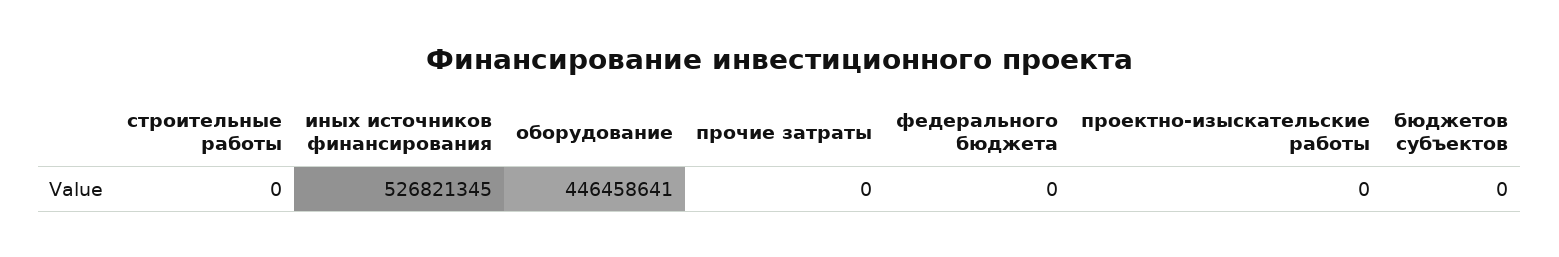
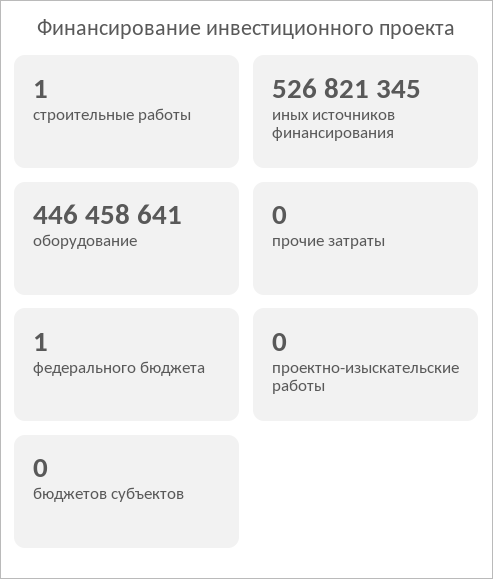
строительные работы: 0 -> 1
федерального бюджета: 0 -> 1

